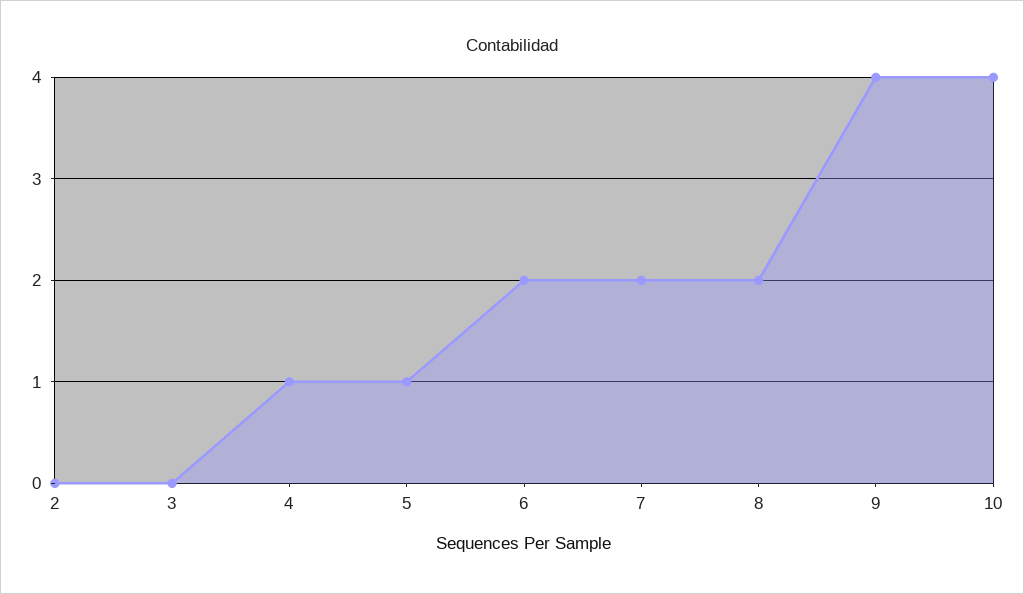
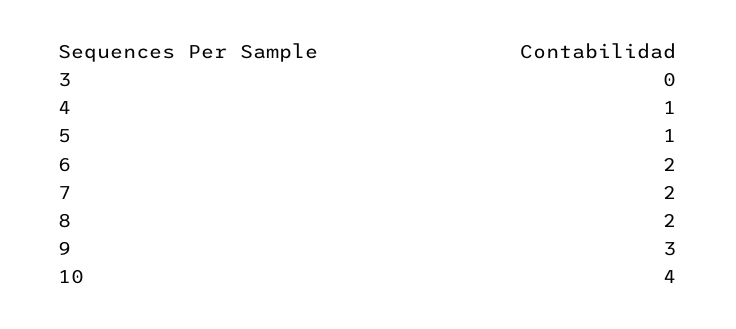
2: 0 -> none
9: 4 -> 3

